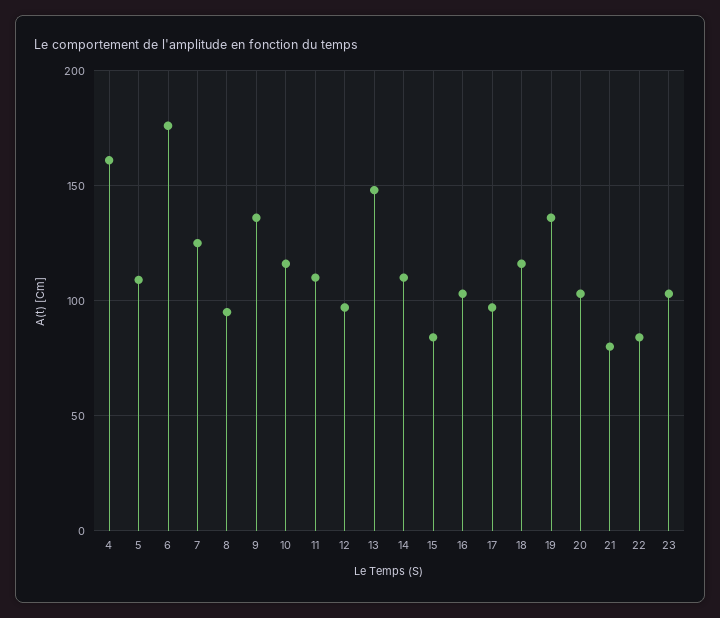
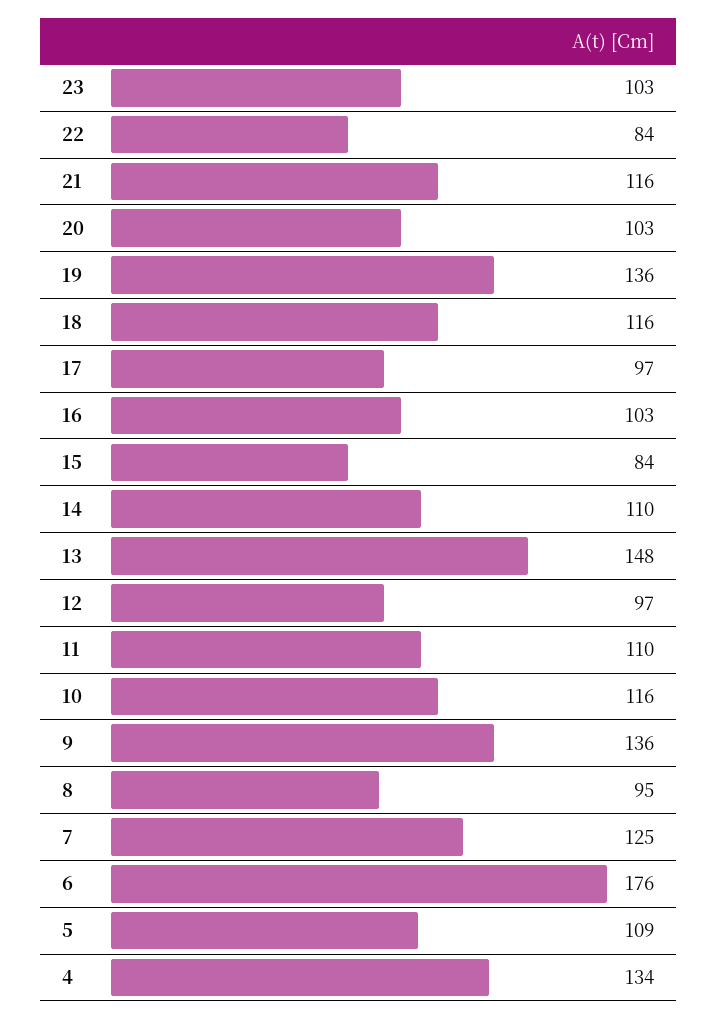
4: 160 -> 134
21: 80 -> 116

